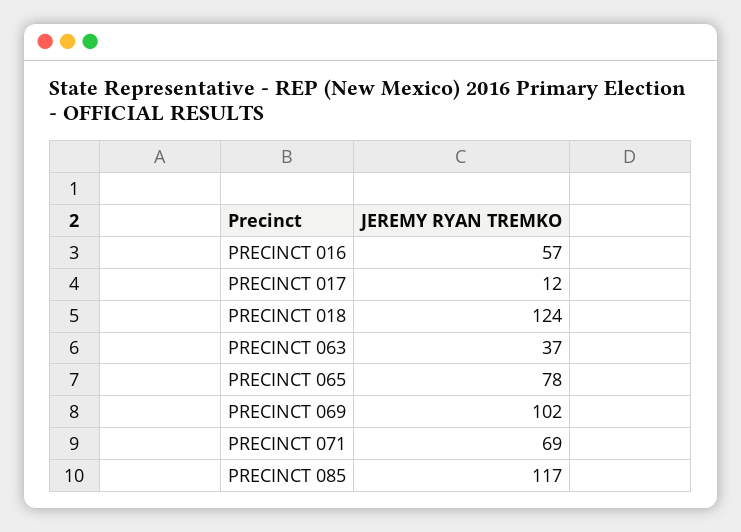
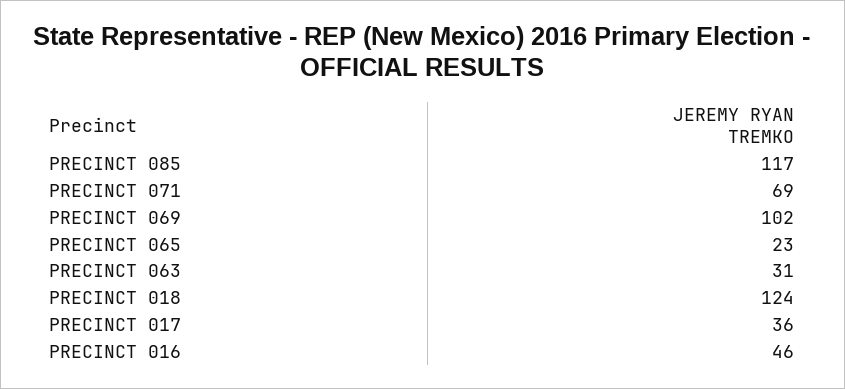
PRECINCT 016: 57 -> 46
PRECINCT 017: 12 -> 36
PRECINCT 063: 37 -> 31
PRECINCT 065: 78 -> 23

